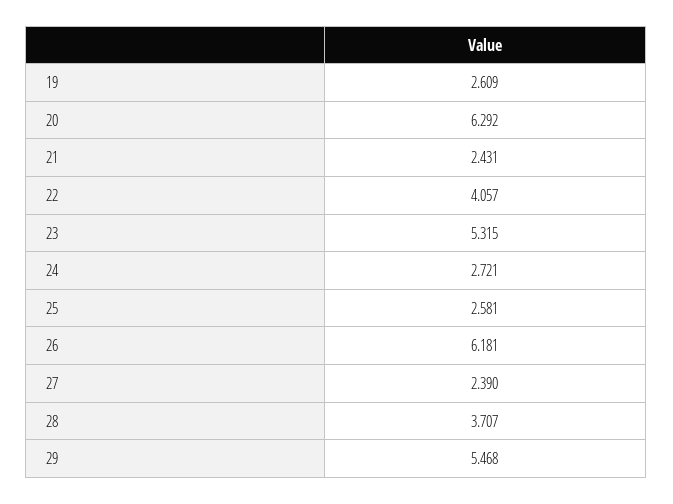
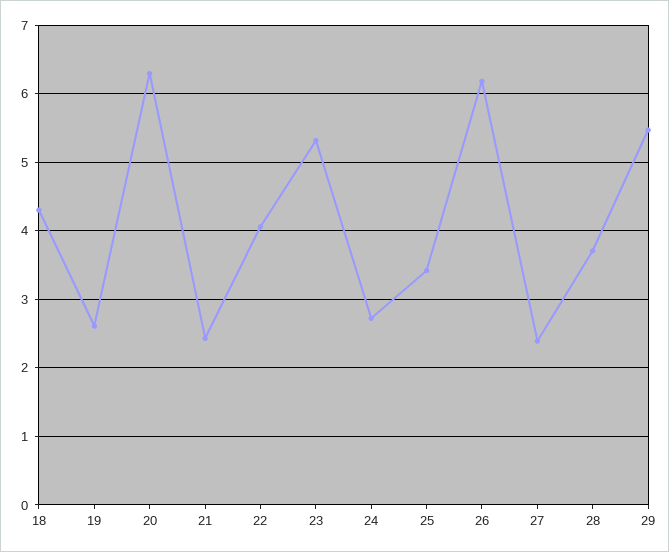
25: 2.581 -> 3.4
18: none -> 4.3

